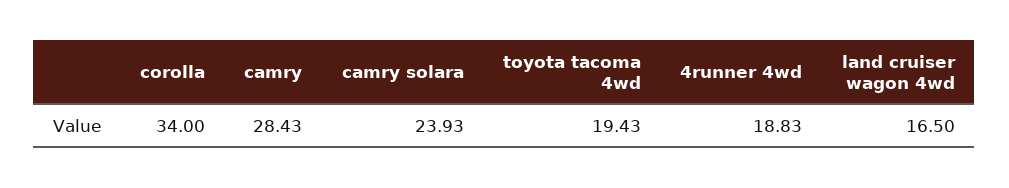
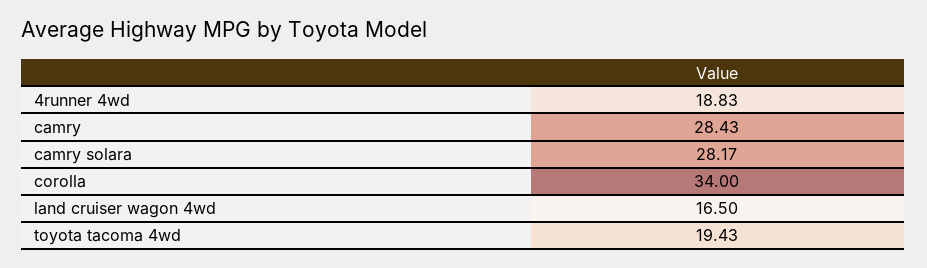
camry solara: 23.93 -> 28.17

